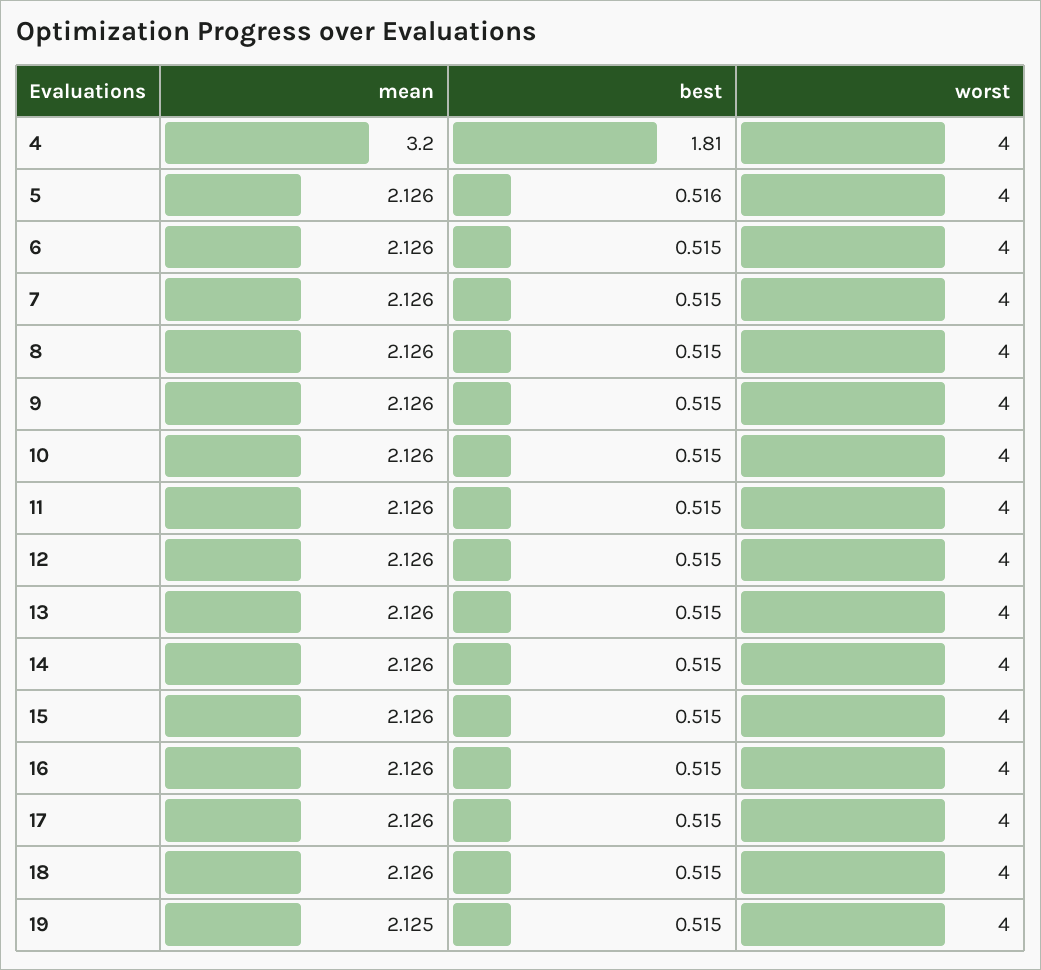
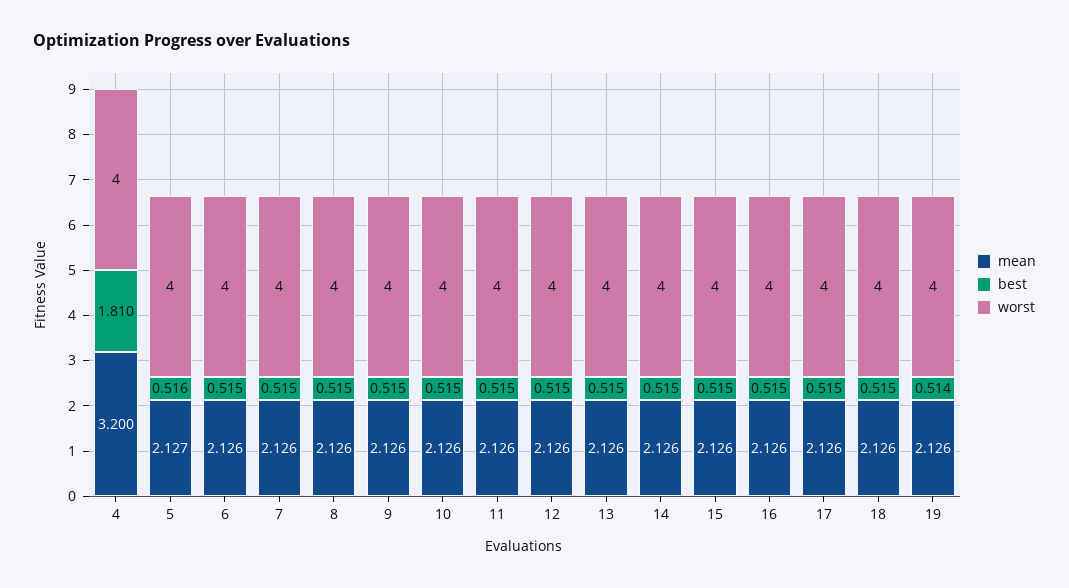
mean, 5: 2.126 -> 2.127
mean, 19: 2.125 -> 2.126
best, 19: 0.515 -> 0.514

